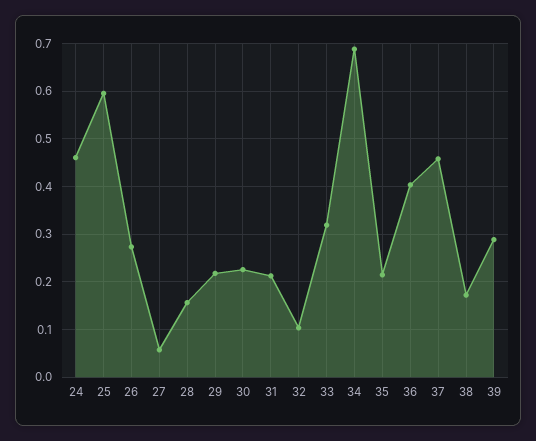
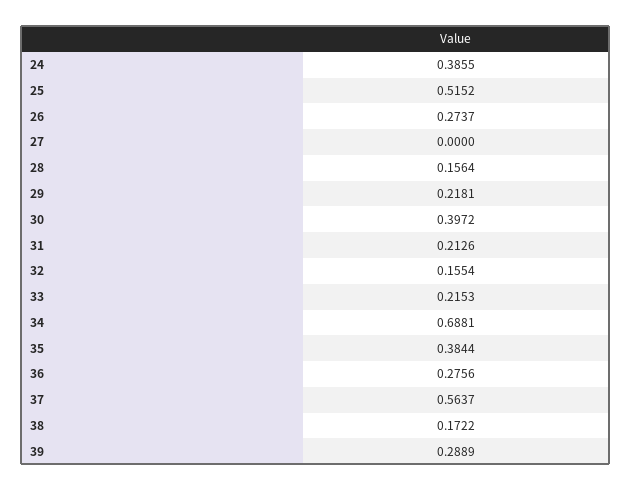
24: 0.46 -> 0.3855
25: 0.6 -> 0.5152
27: 0.06 -> 0
30: 0.22 -> 0.3972
32: 0.1 -> 0.1554
33: 0.32 -> 0.2153
35: 0.22 -> 0.3844
36: 0.4 -> 0.2756
37: 0.46 -> 0.5637

